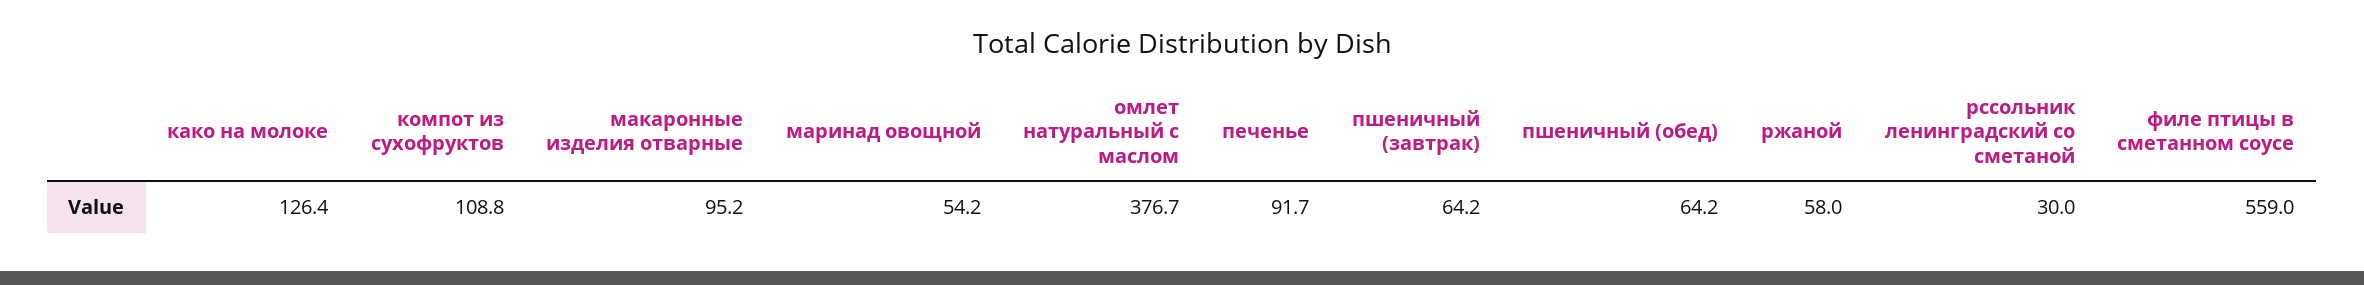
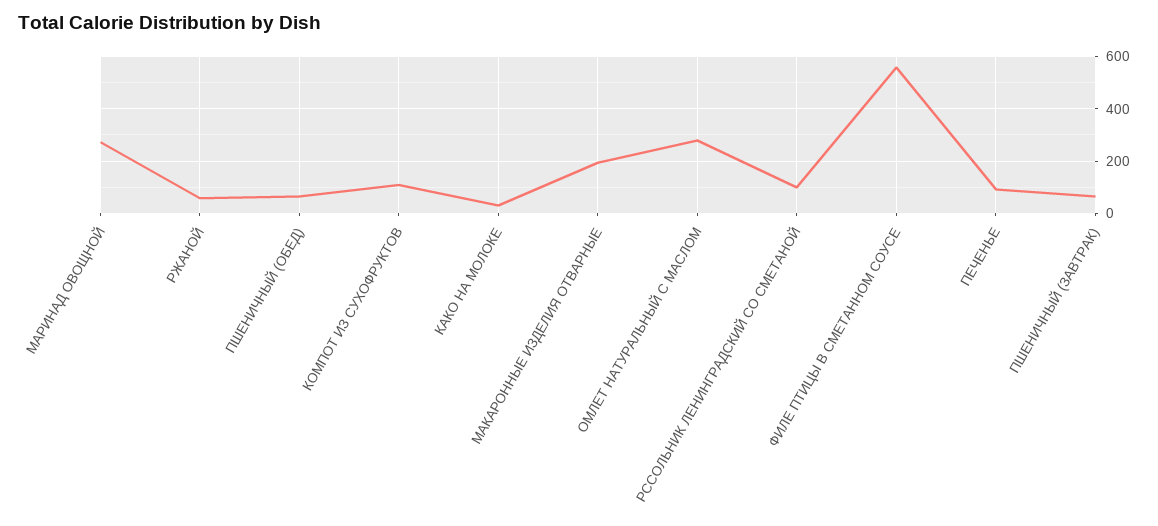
како на молоке: 126.4 -> 25
макаронные изделия отварные: 95.2 -> 200
маринад овощной: 54.2 -> 275
омлет натуральный с маслом: 376.7 -> 275
рссольник ленинградский со сметаной: 30 -> 100

